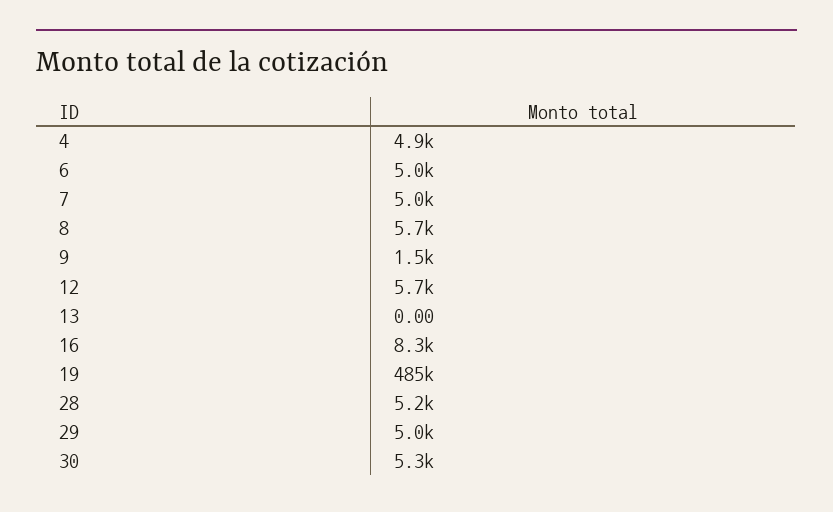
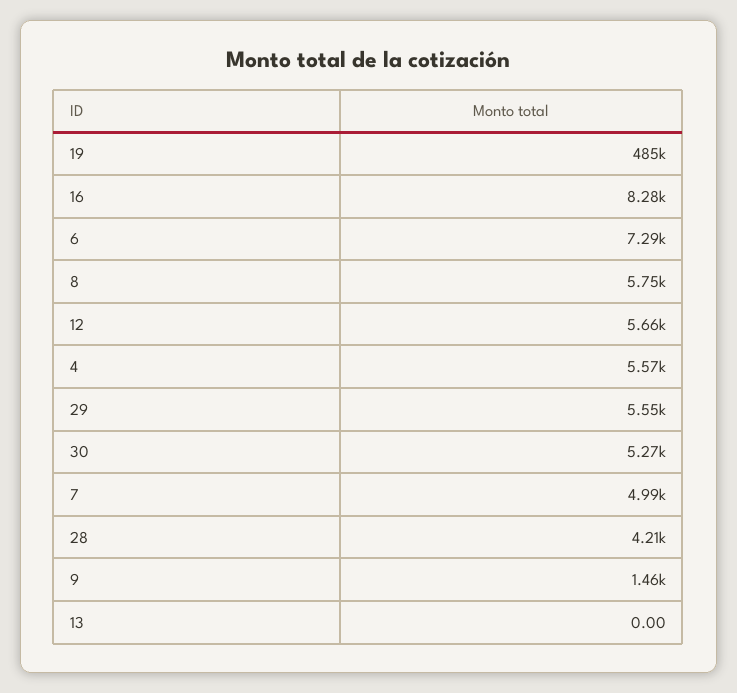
4: 4900 -> 5570
6: 5000 -> 7290
28: 5200 -> 4210
29: 5000 -> 5550

